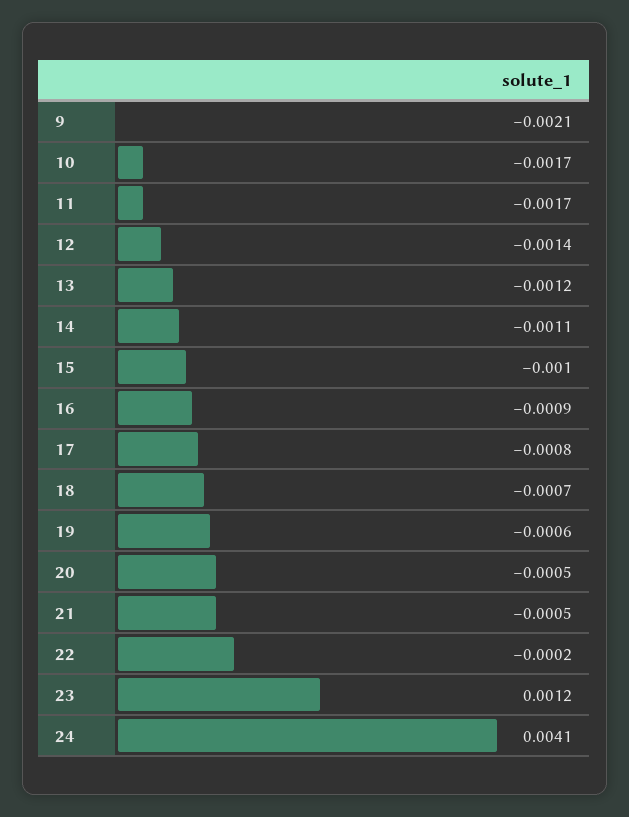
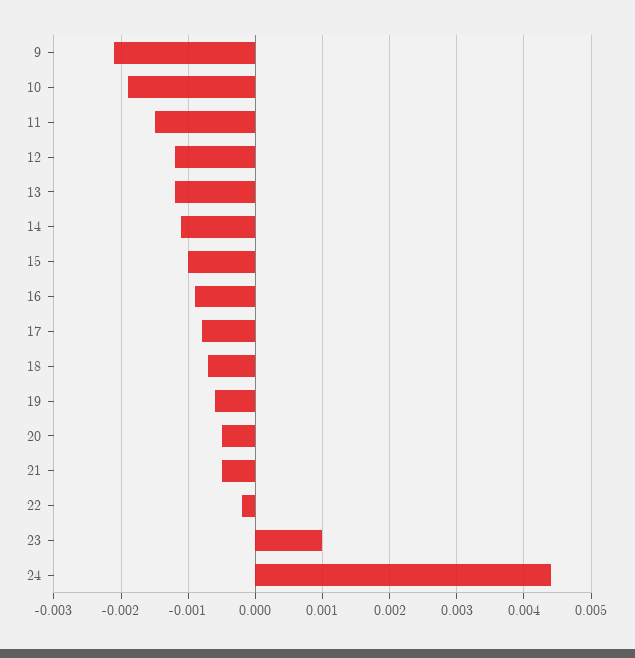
10: -0.0017 -> -0.0019
11: -0.0017 -> -0.0015
12: -0.0014 -> -0.0012
23: 0.0012 -> 0.001
24: 0.0041 -> 0.0044

